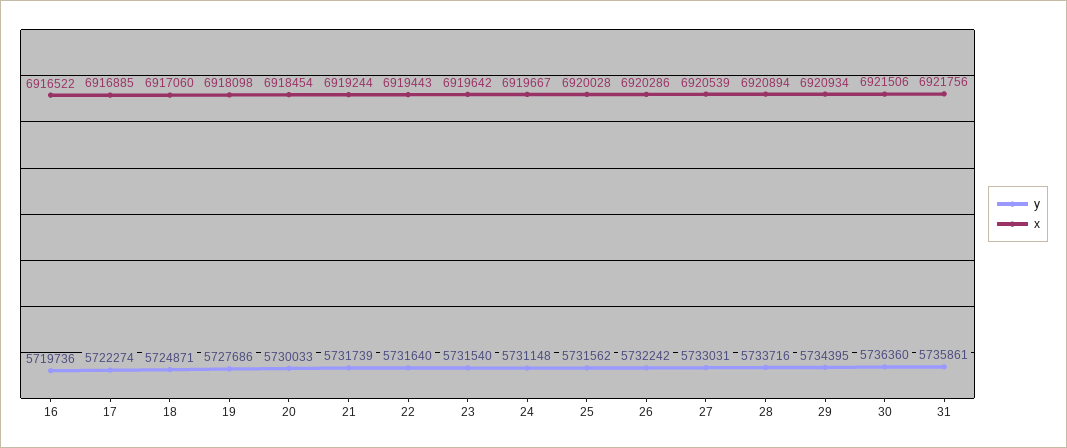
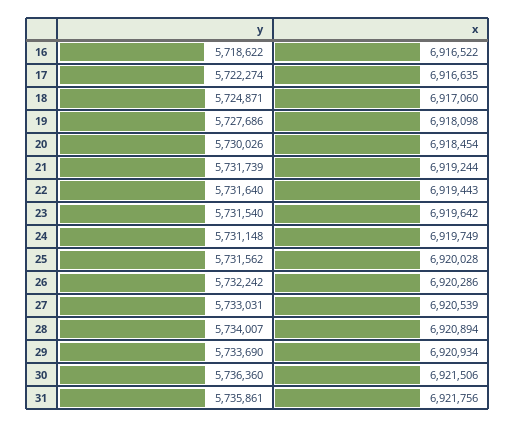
y, 16: 5719736 -> 5718622
x, 17: 6916885 -> 6916635
y, 20: 5730033 -> 5730026
x, 24: 6919667 -> 6919749
y, 28: 5733716 -> 5734007
y, 29: 5734395 -> 5733690

